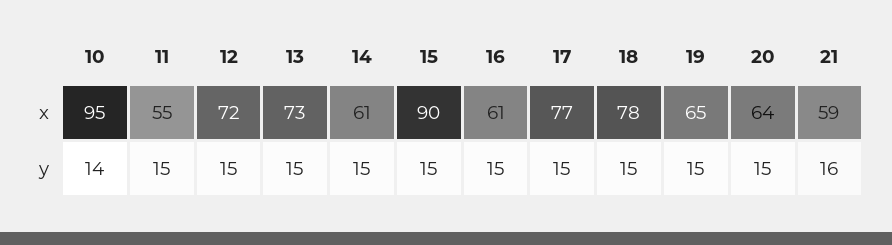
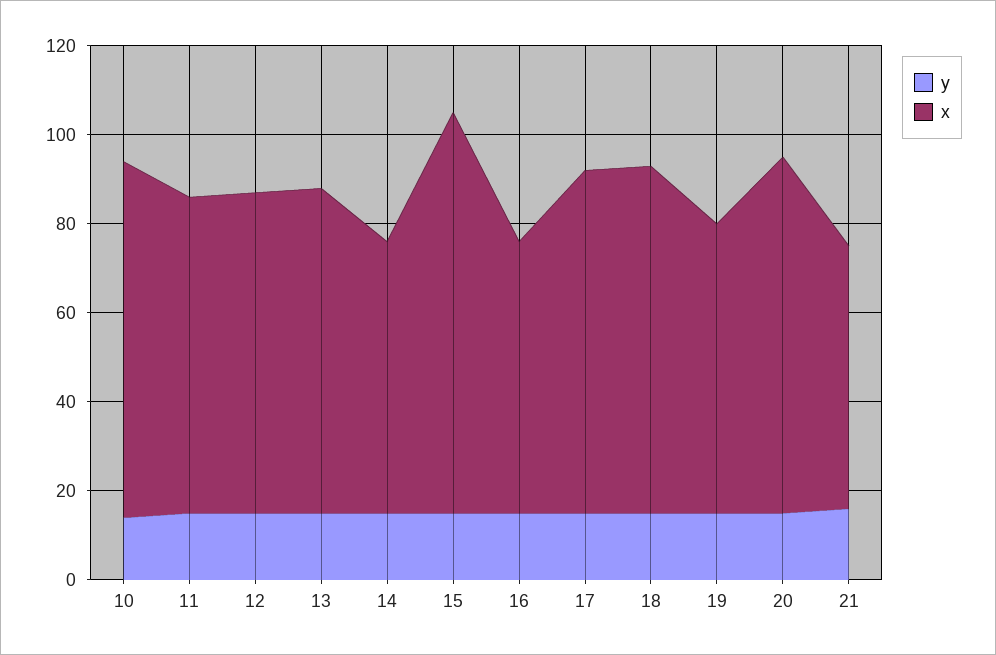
x, 10: 95 -> 80
x, 11: 55 -> 70
x, 20: 64 -> 80

